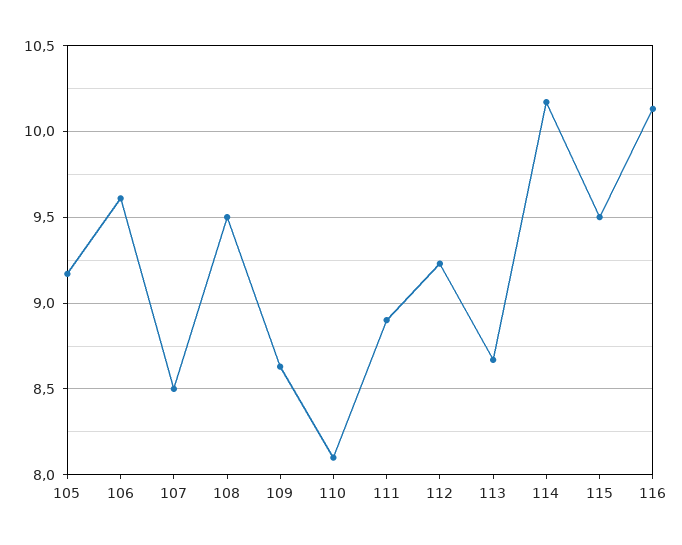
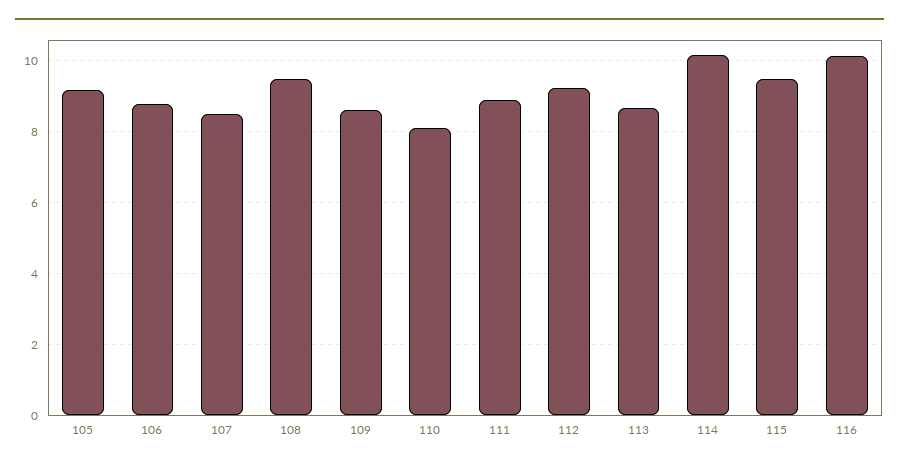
106: 9.6 -> 8.8

